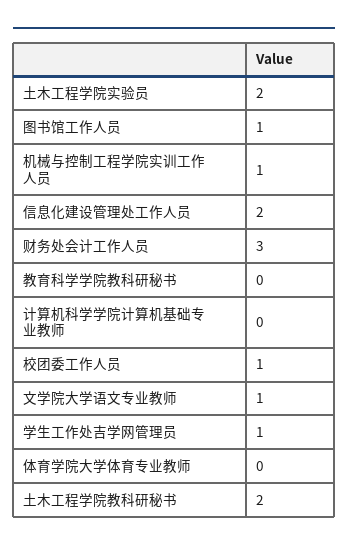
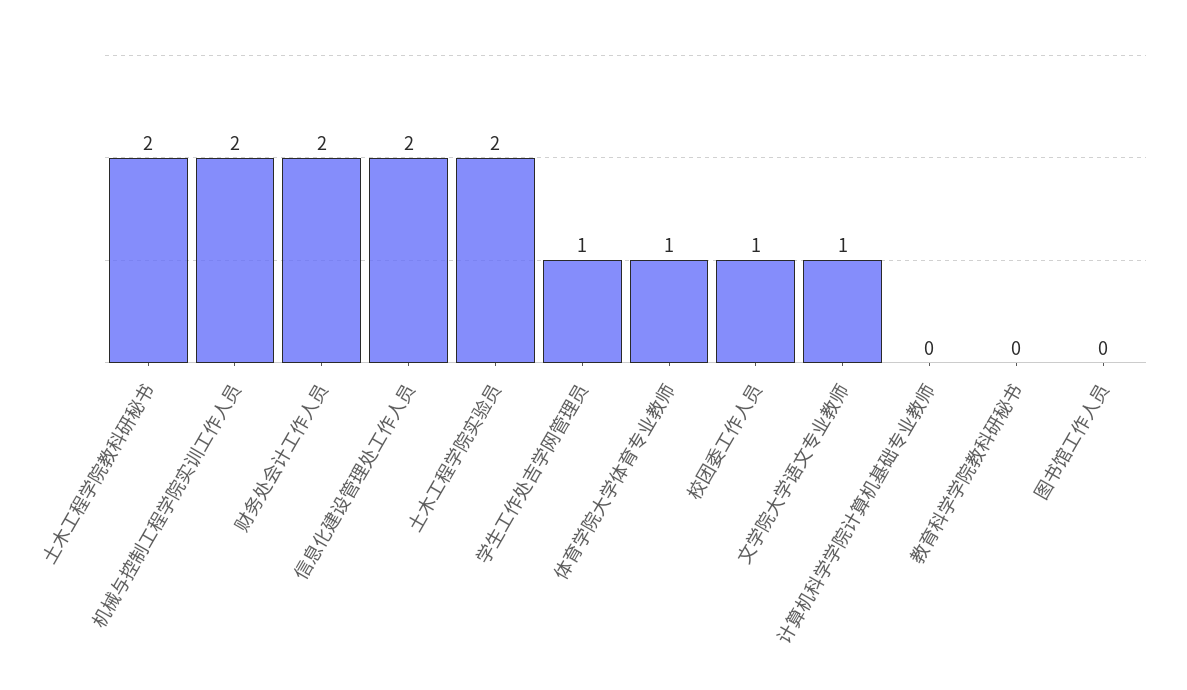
图书馆工作人员: 1 -> 0
机械与控制工程学院实训工作人员: 1 -> 2
财务处会计工作人员: 3 -> 2
体育学院大学体育专业教师: 0 -> 1

